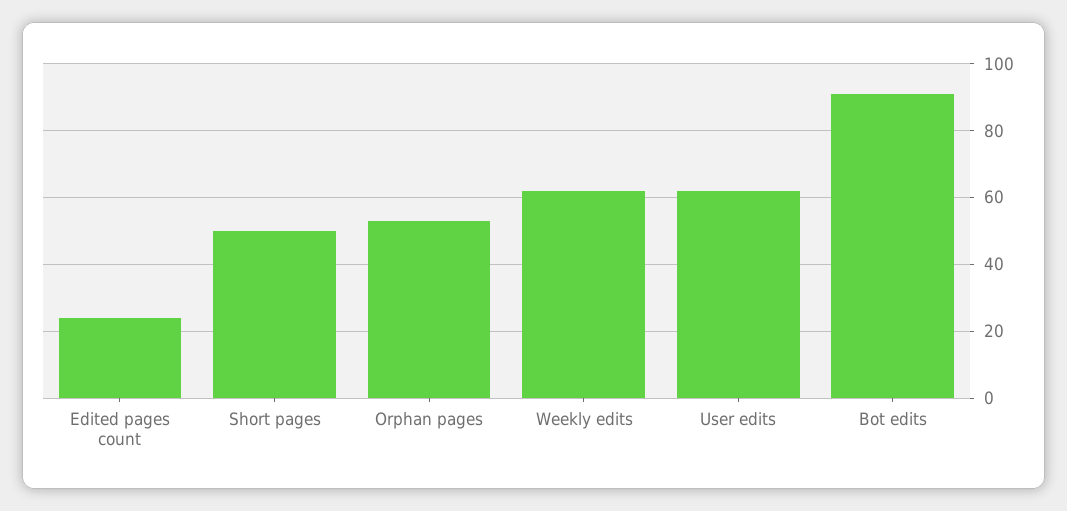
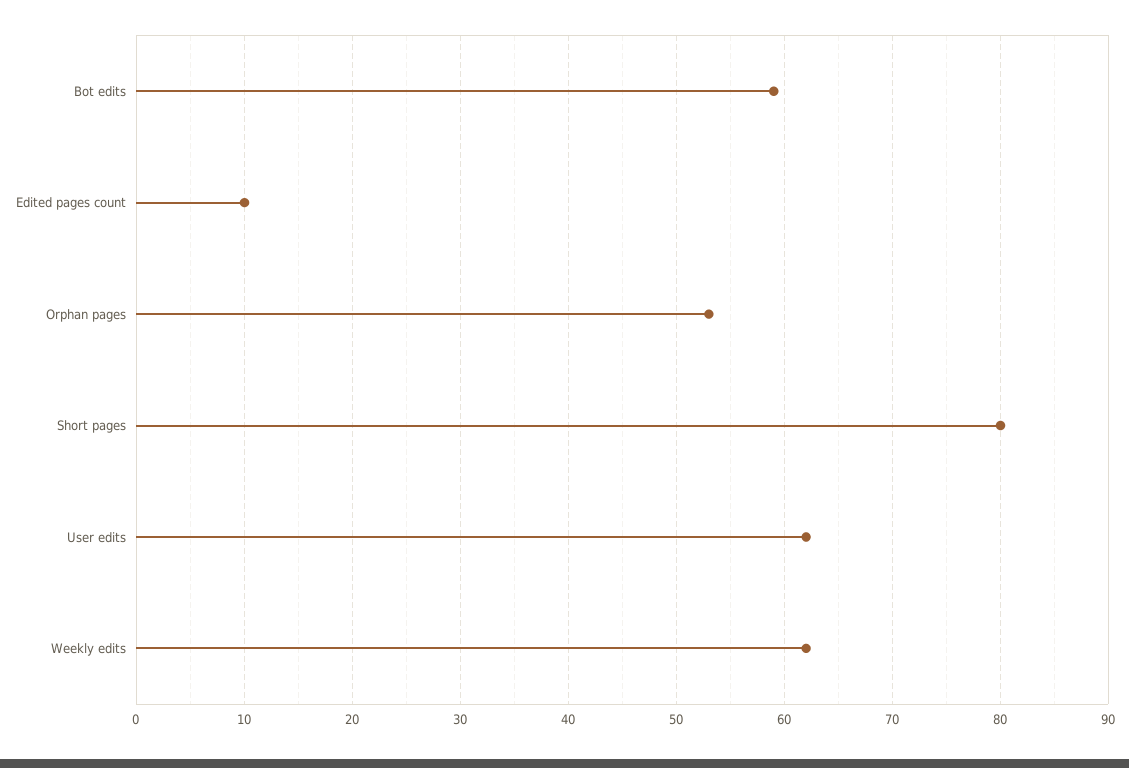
Edited pages count: 25 -> 10
Short pages: 50 -> 80
Bot edits: 90 -> 59

